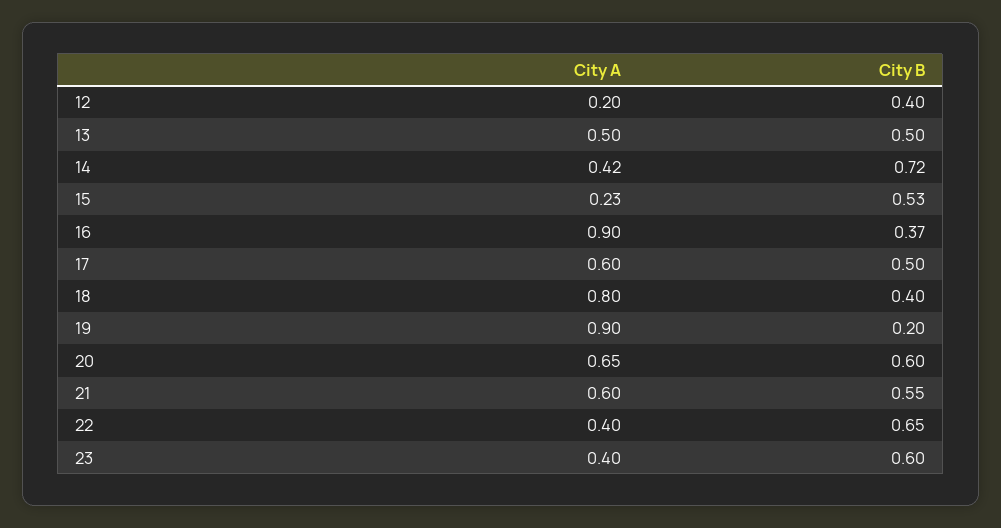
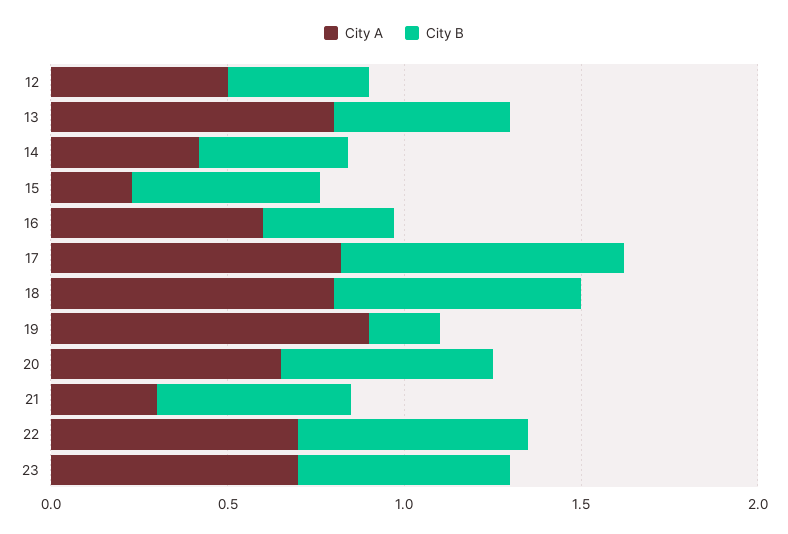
City A, 12: 0.2 -> 0.5
City A, 13: 0.5 -> 0.8
City B, 14: 0.72 -> 0.4
City A, 16: 0.9 -> 0.6
City A, 17: 0.6 -> 0.8
City B, 17: 0.5 -> 0.8
City B, 18: 0.4 -> 0.7
City A, 21: 0.6 -> 0.3
City A, 22: 0.4 -> 0.7
City A, 23: 0.4 -> 0.7

